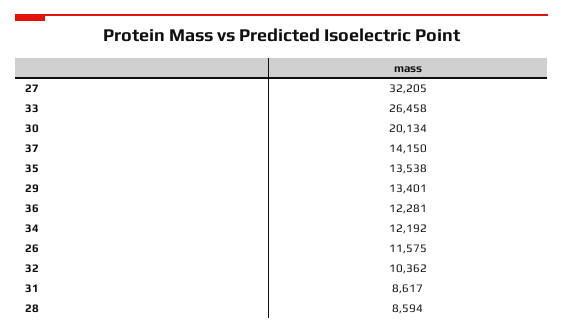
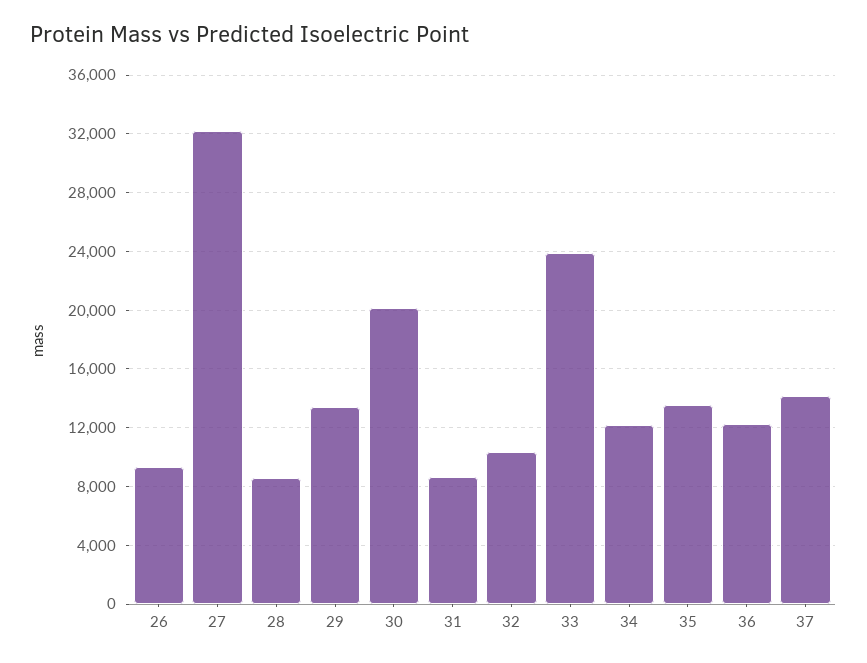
33: 26458 -> 24000
26: 11575 -> 9500

